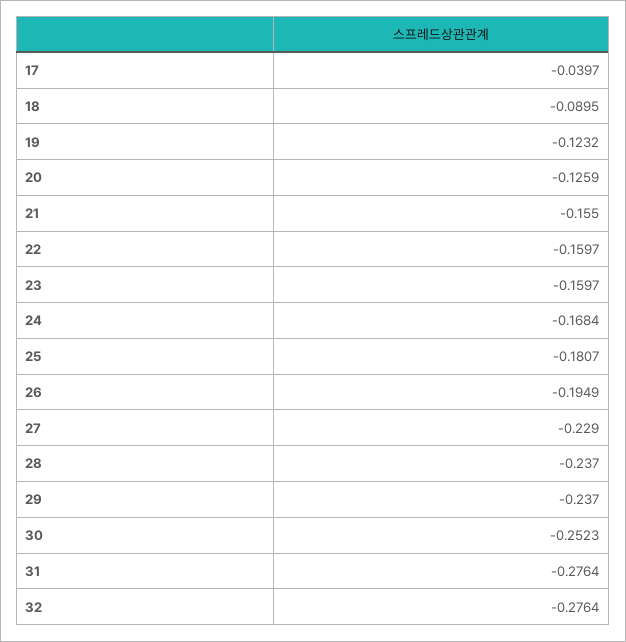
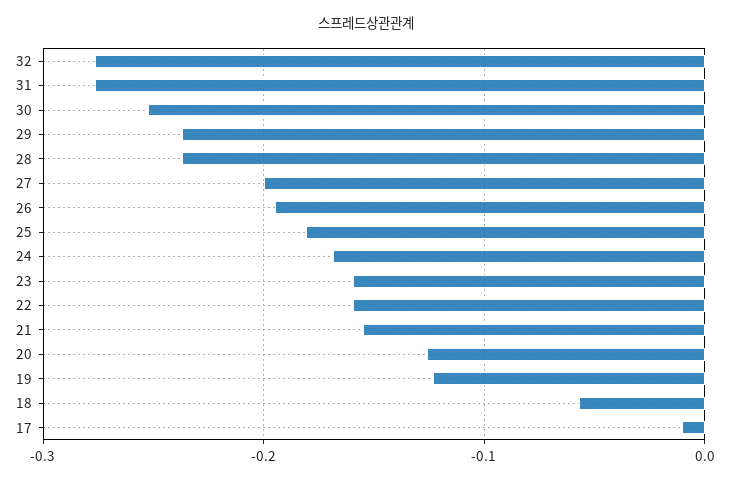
17: -0.0397 -> -0.01
18: -0.0895 -> -0.06
27: -0.229 -> -0.2

